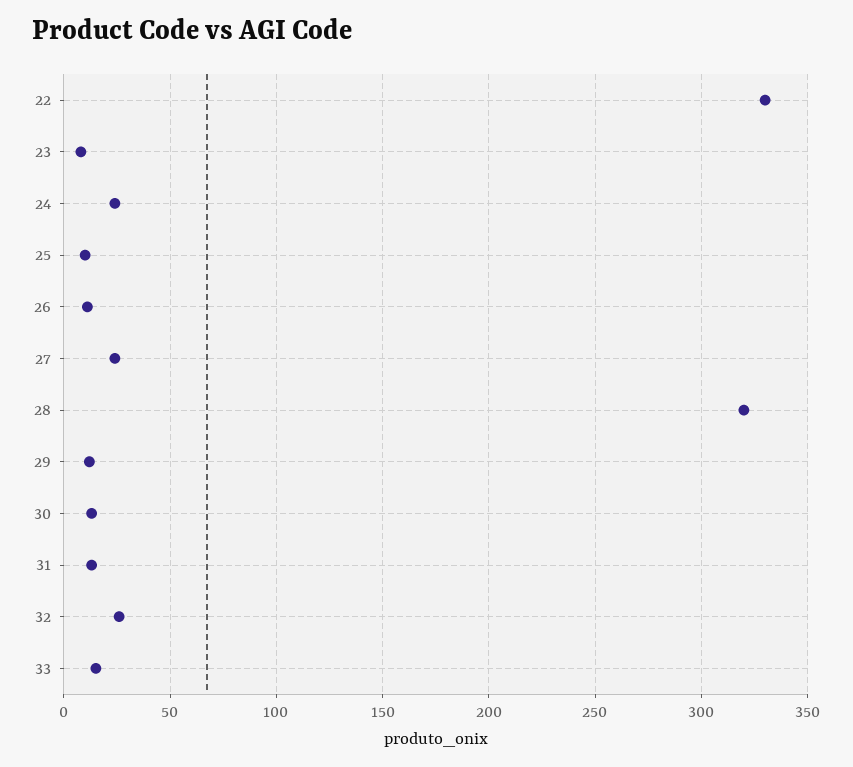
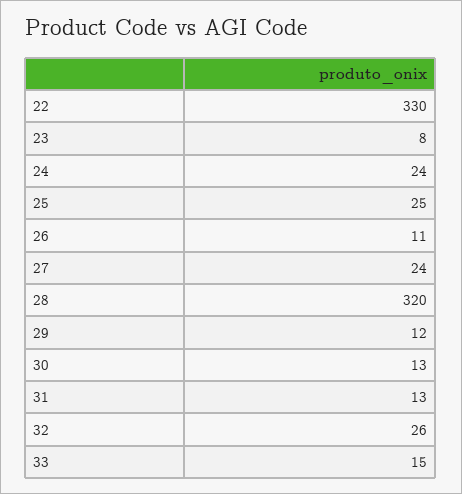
25: 10 -> 25

